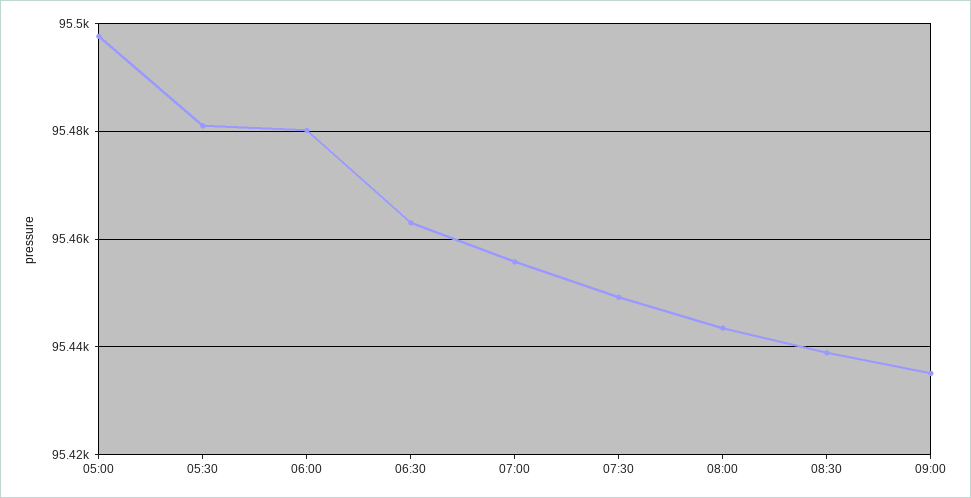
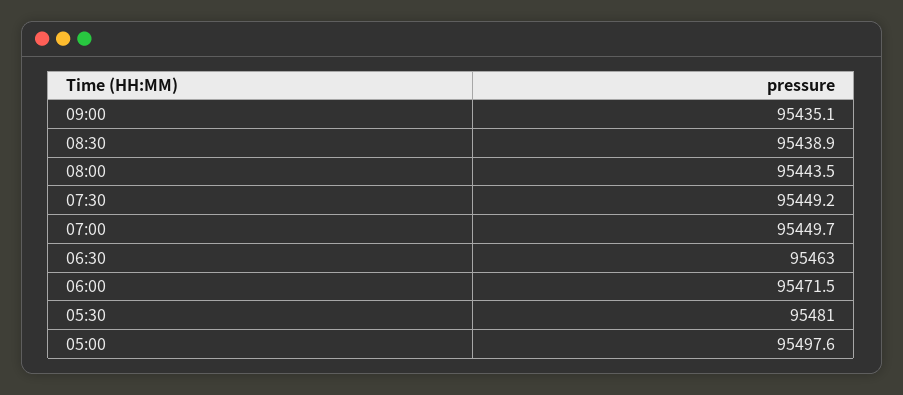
06:00: 95480 -> 95471.5
07:00: 95456 -> 95449.7

